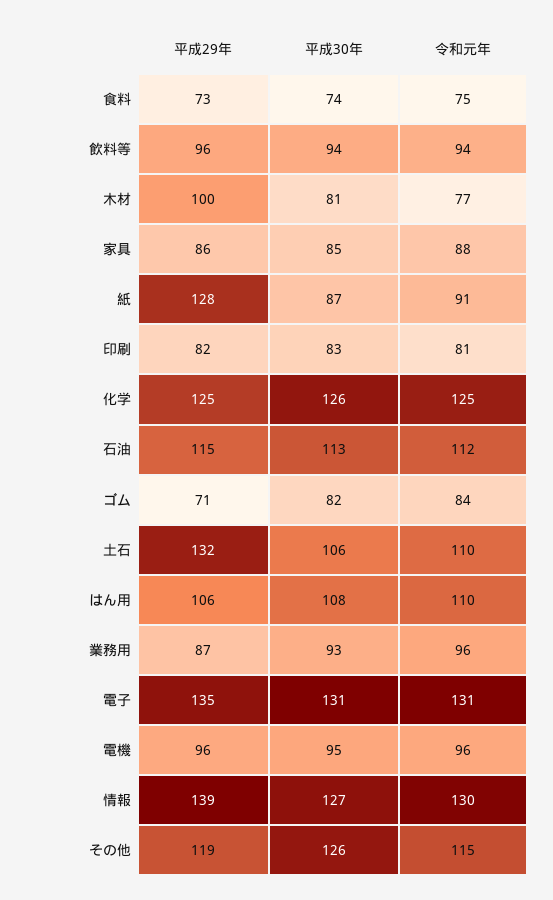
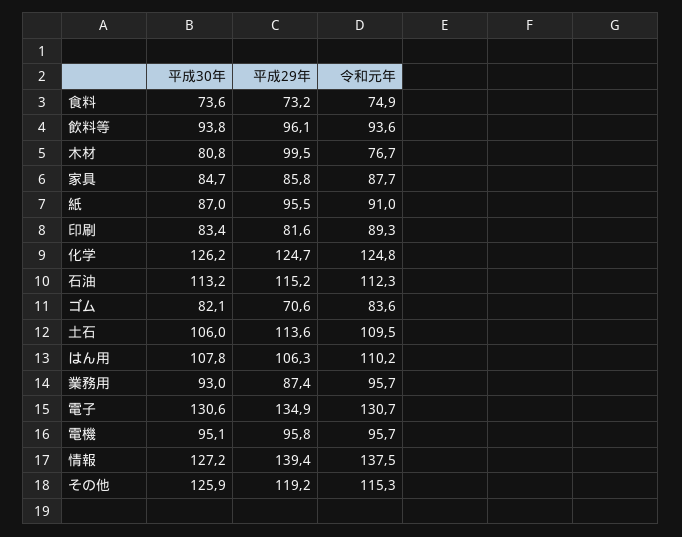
平成29年, 紙: 128 -> 95.5
令和元年, 印刷: 81 -> 89.3
平成29年, 土石: 132 -> 113.6
令和元年, 情報: 130 -> 137.5

